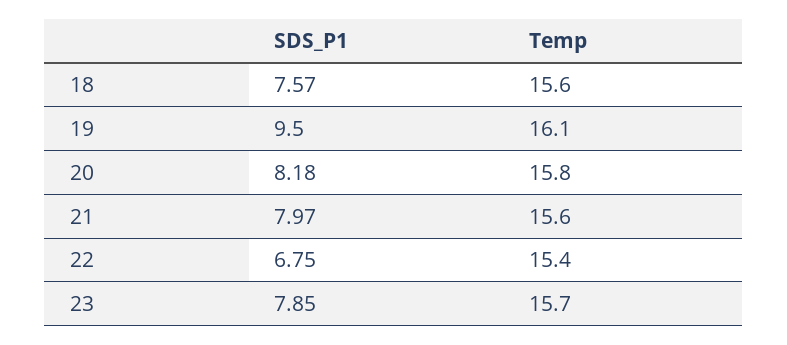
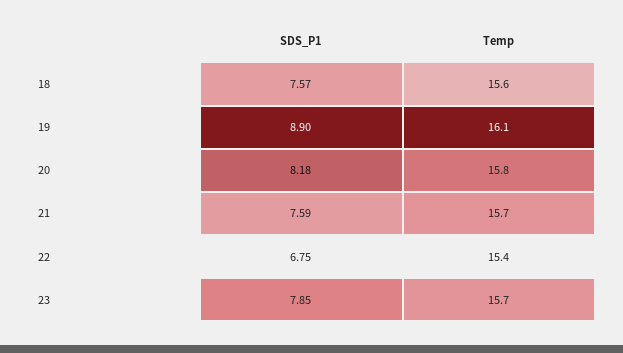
SDS_P1, 19: 9.5 -> 8.9
SDS_P1, 21: 7.97 -> 7.59
Temp, 21: 15.6 -> 15.7

